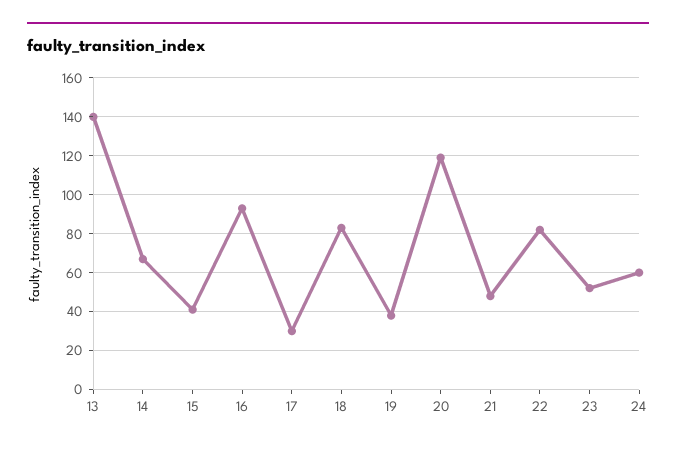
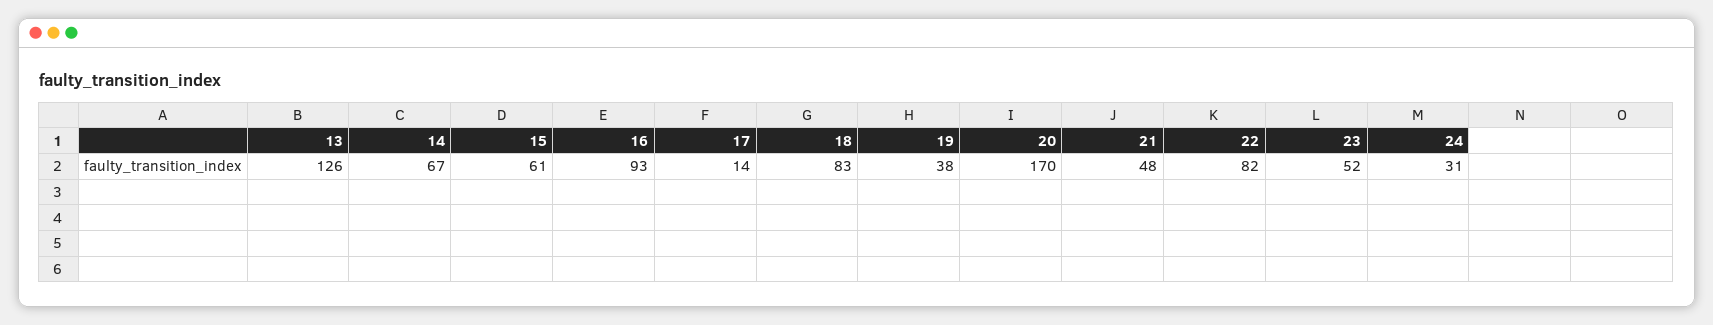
13: 140 -> 126
15: 40 -> 61
17: 30 -> 14
20: 120 -> 170
24: 60 -> 31

